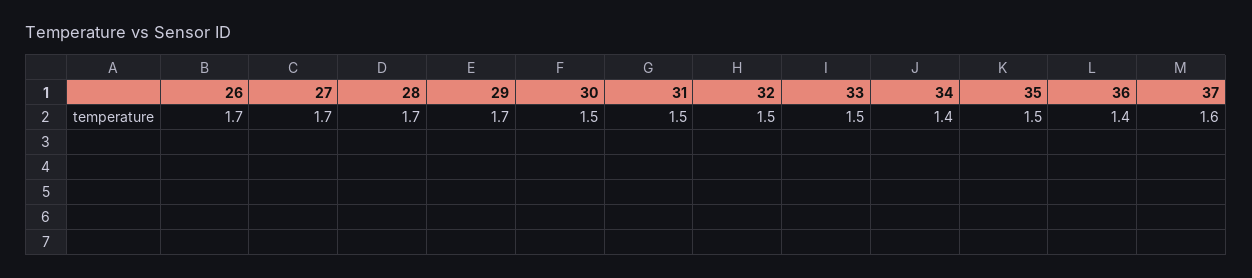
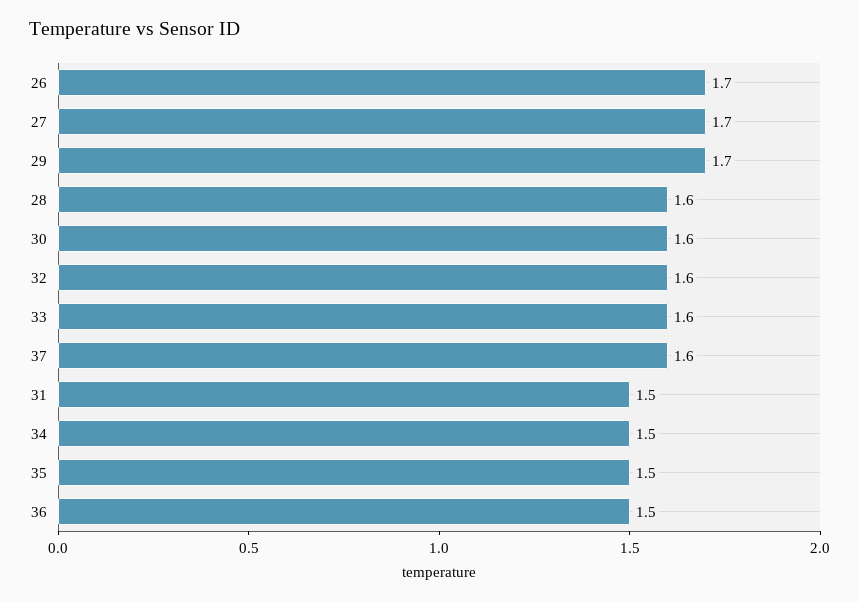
28: 1.7 -> 1.6
30: 1.5 -> 1.6
32: 1.5 -> 1.6
33: 1.5 -> 1.6
34: 1.4 -> 1.5
36: 1.4 -> 1.5

